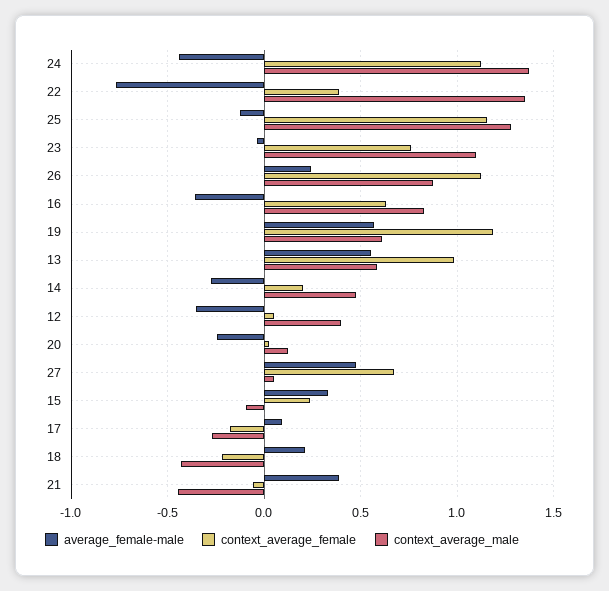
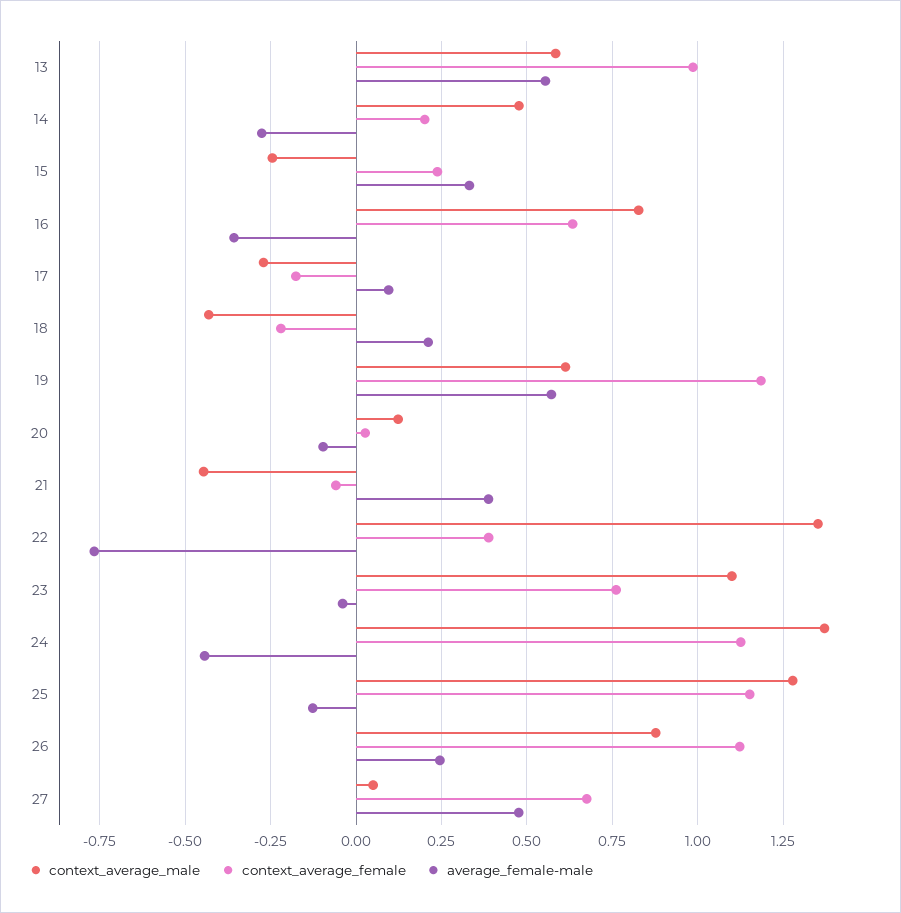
average_female-male, 12: -0.35 -> none
context_average_female, 12: 0.05 -> none
context_average_male, 12: 0.4 -> none
average_female-male, 20: -0.25 -> -0.1
context_average_male, 15: -0.1 -> -0.25

